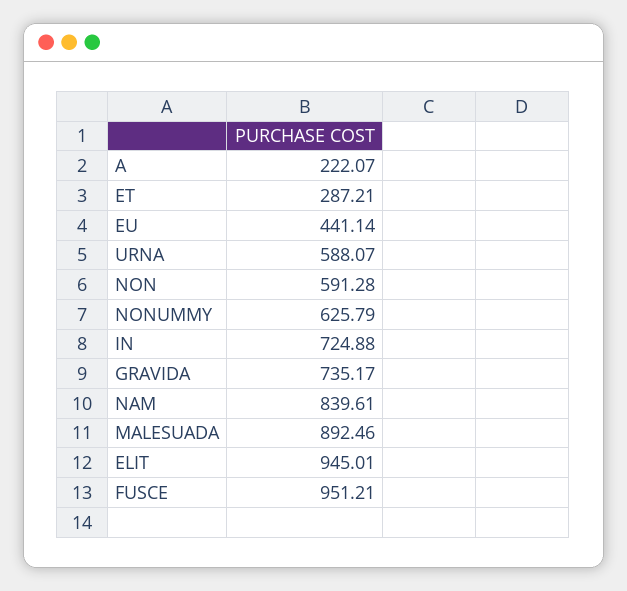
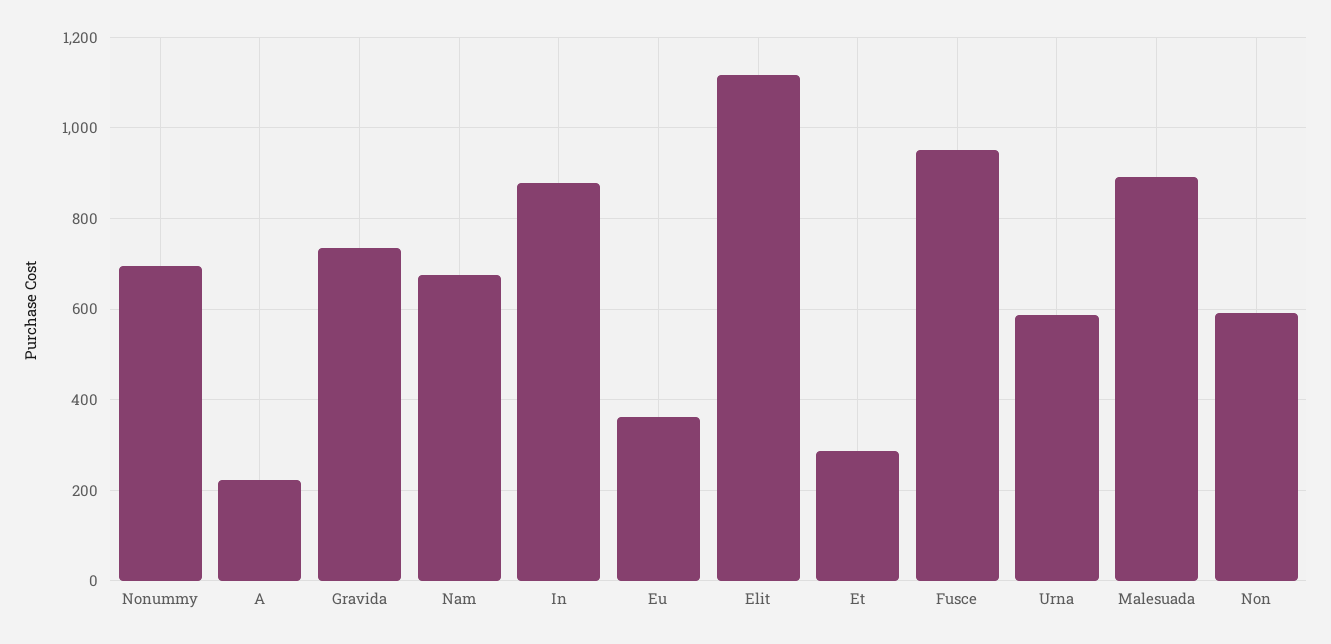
EU: 441.14 -> 360
NONUMMY: 625.79 -> 700
IN: 724.88 -> 880
NAM: 839.61 -> 680
ELIT: 945.01 -> 1120

